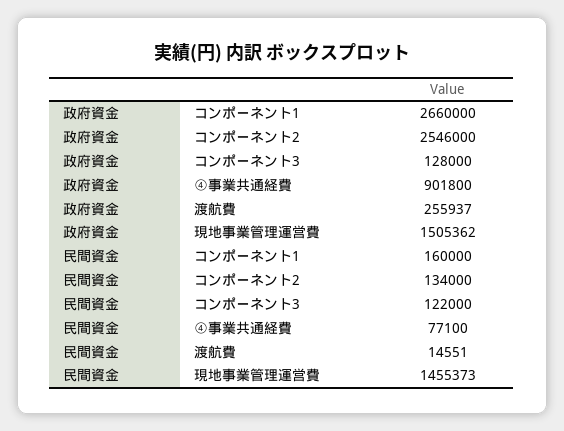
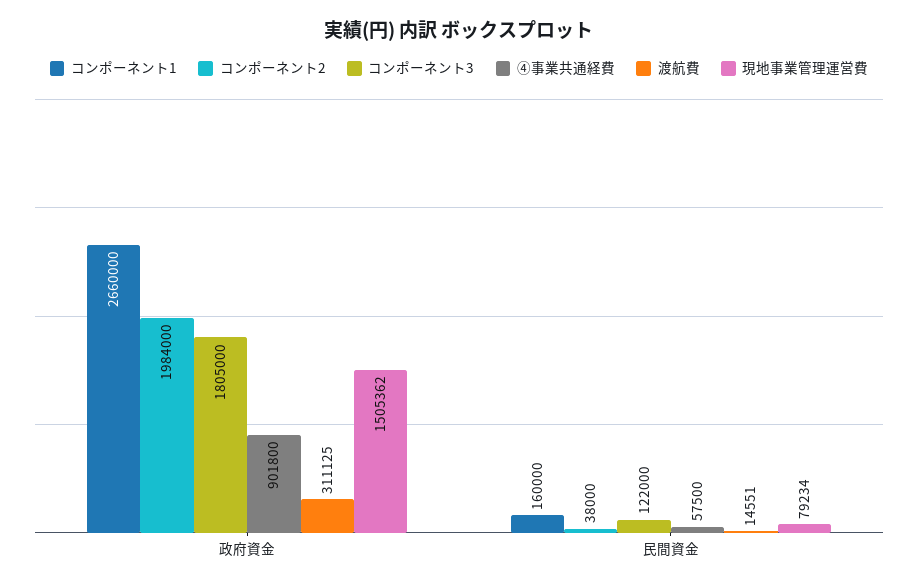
コンポーネント2, 政府資金: 2546000 -> 1984000
コンポーネント3, 政府資金: 128000 -> 1805000
渡航費, 政府資金: 255937 -> 311125
コンポーネント2, 民間資金: 134000 -> 38000
④事業共通経費, 民間資金: 77100 -> 57500
現地事業管理運営費, 民間資金: 1455373 -> 79234

